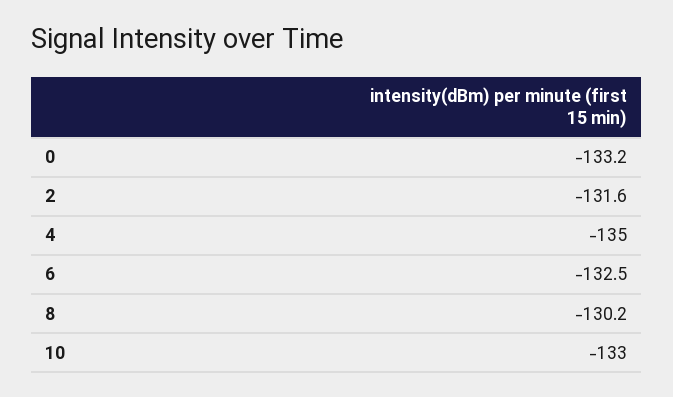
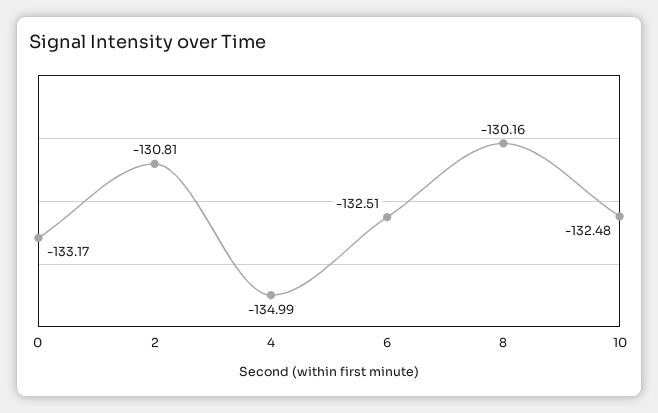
2: -131.6 -> -130.81
10: -133 -> -132.48

